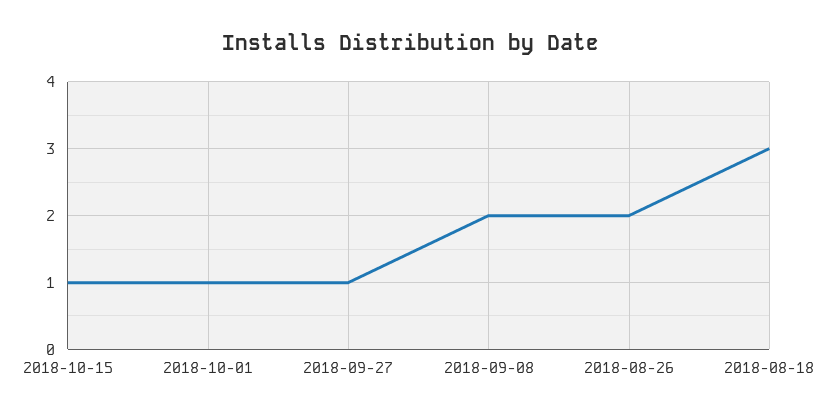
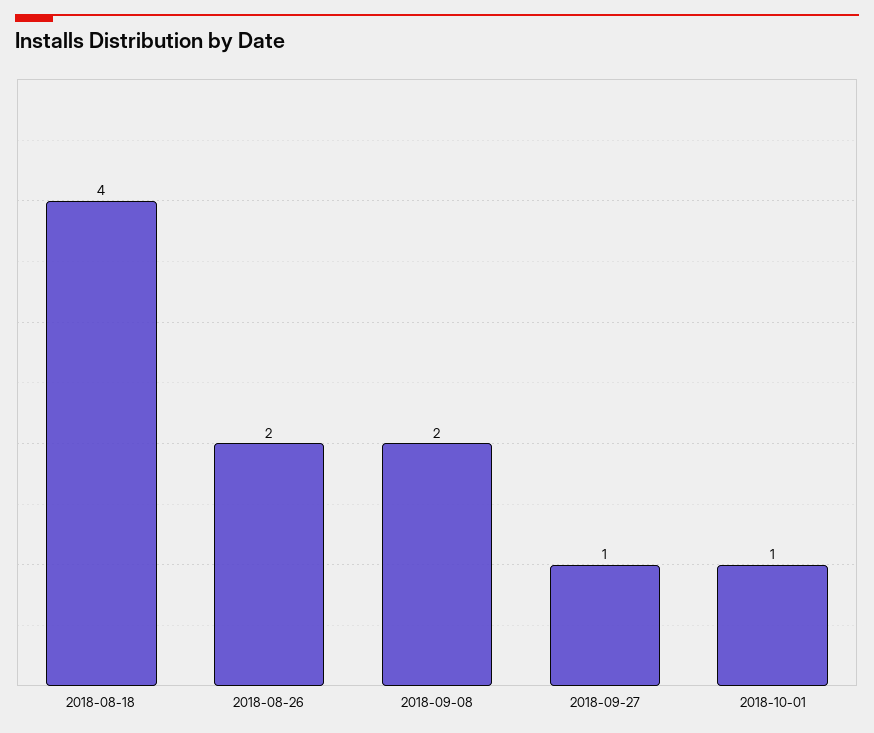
2018-10-15: 1 -> none
2018-08-18: 3 -> 4

